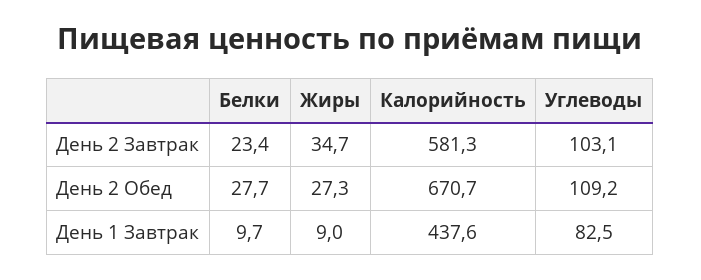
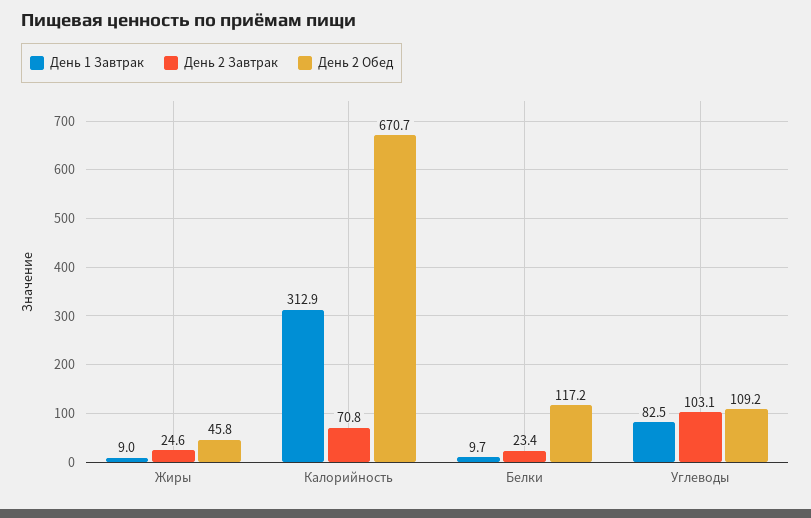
День 2 Завтрак, Жиры: 34.7 -> 24.6
День 2 Завтрак, Калорийность: 581.3 -> 70.8
День 2 Обед, Белки: 27.7 -> 117.2
День 2 Обед, Жиры: 27.3 -> 45.8
День 1 Завтрак, Калорийность: 437.6 -> 312.9

